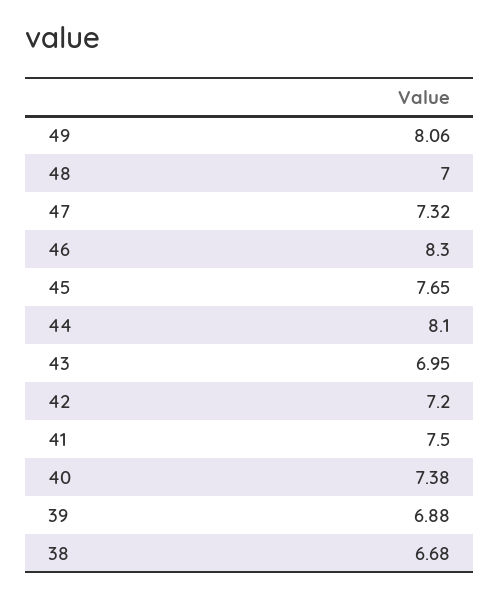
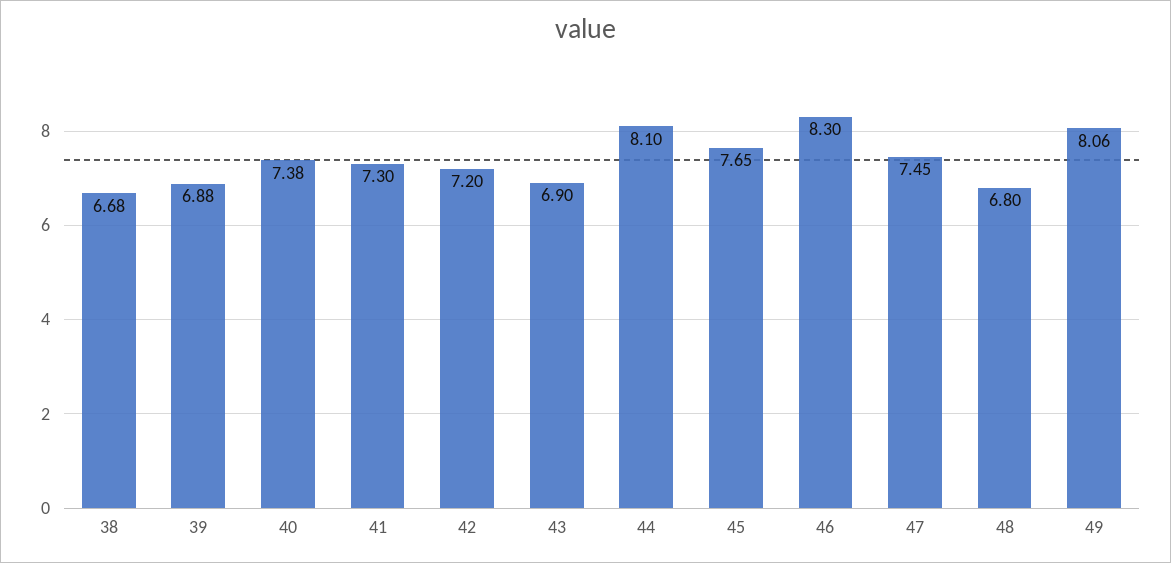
48: 7 -> 6.8
47: 7.32 -> 7.45
43: 6.95 -> 6.9
41: 7.5 -> 7.3

